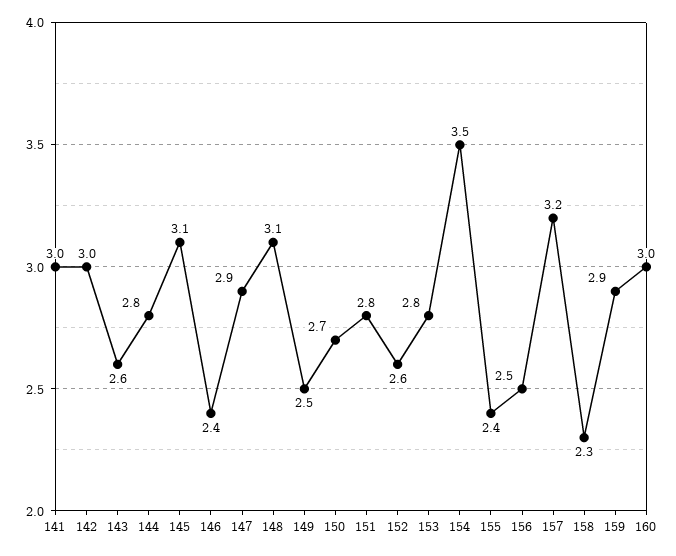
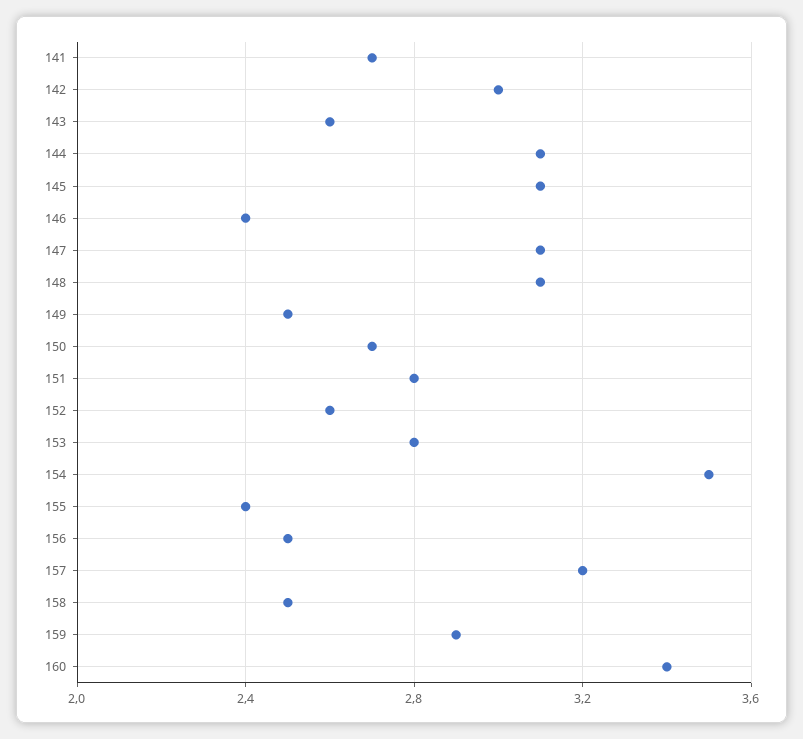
141: 3 -> 2.7
144: 2.8 -> 3.1
147: 2.9 -> 3.1
158: 2.3 -> 2.5
160: 3 -> 3.4

